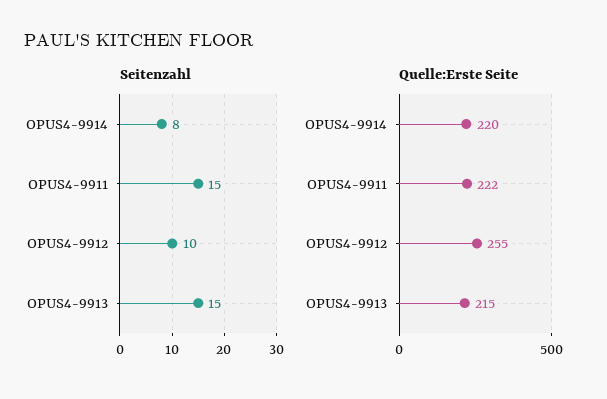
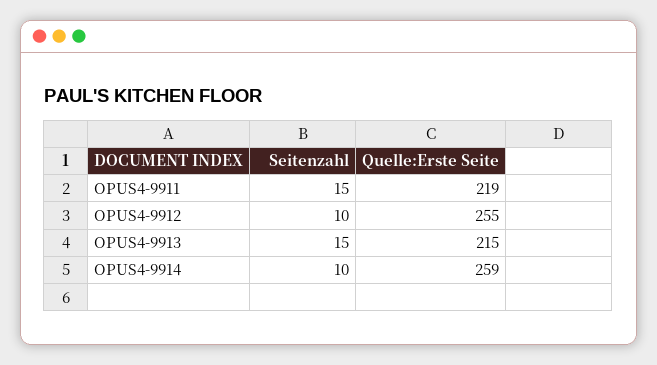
Seitenzahl, OPUS4-9914: 8 -> 10
Quelle:Erste Seite, OPUS4-9914: 220 -> 259
Quelle:Erste Seite, OPUS4-9911: 222 -> 219

